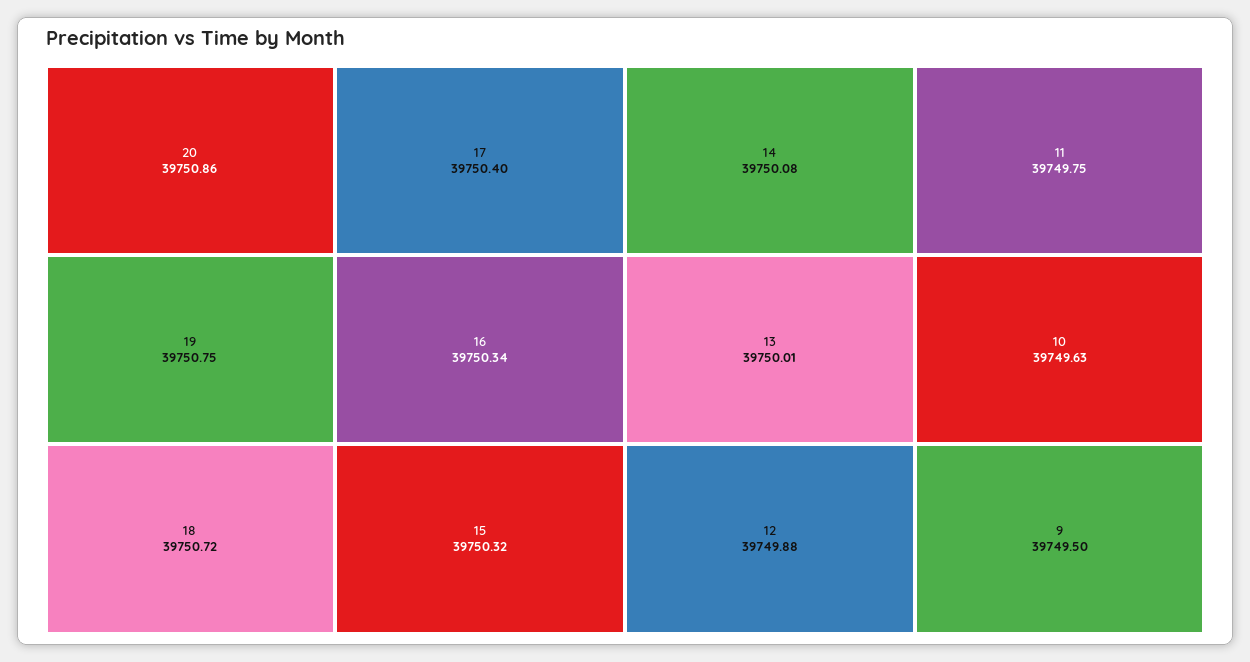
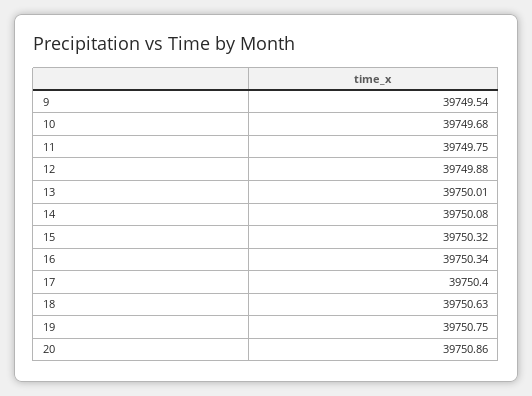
18: 39750.72 -> 39750.63
10: 39749.63 -> 39749.68
9: 39749.5 -> 39749.54

